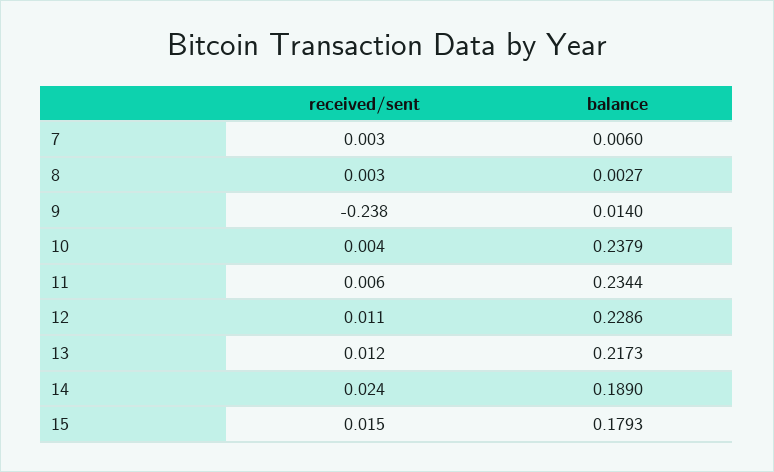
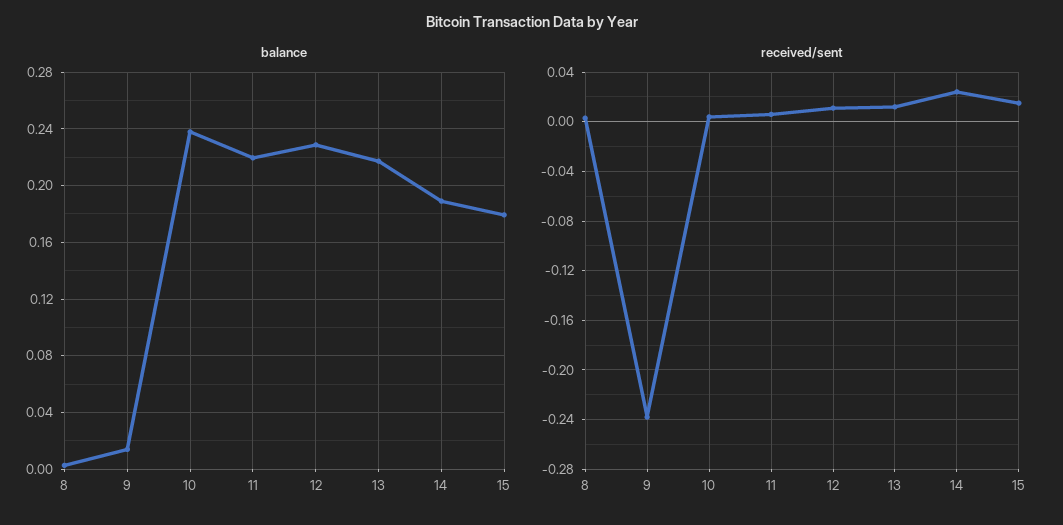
received/sent, 7: 0.003 -> none
balance, 7: 0.006 -> none
balance, 11: 0.2344 -> 0.22

